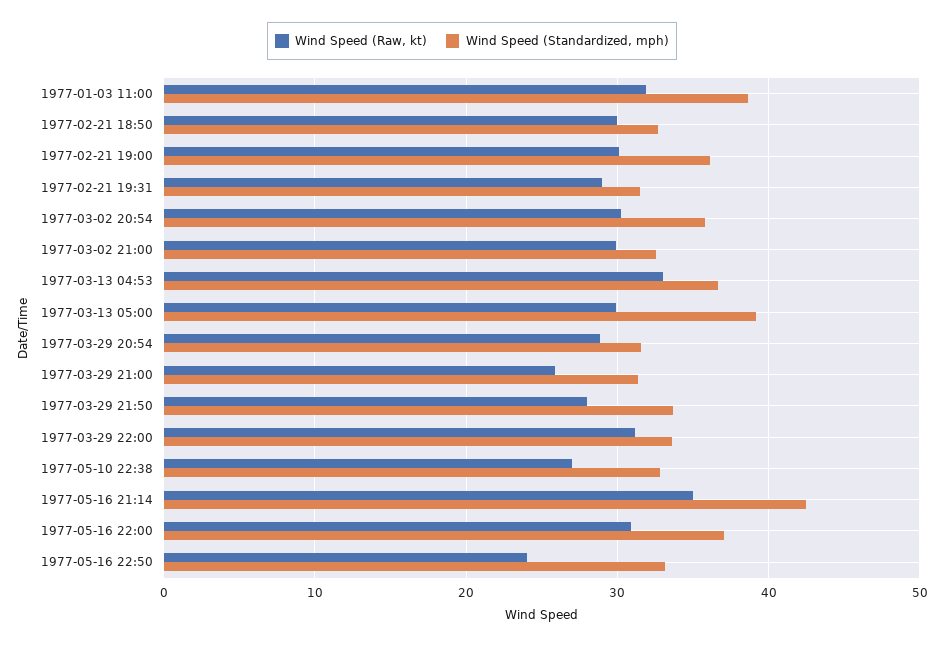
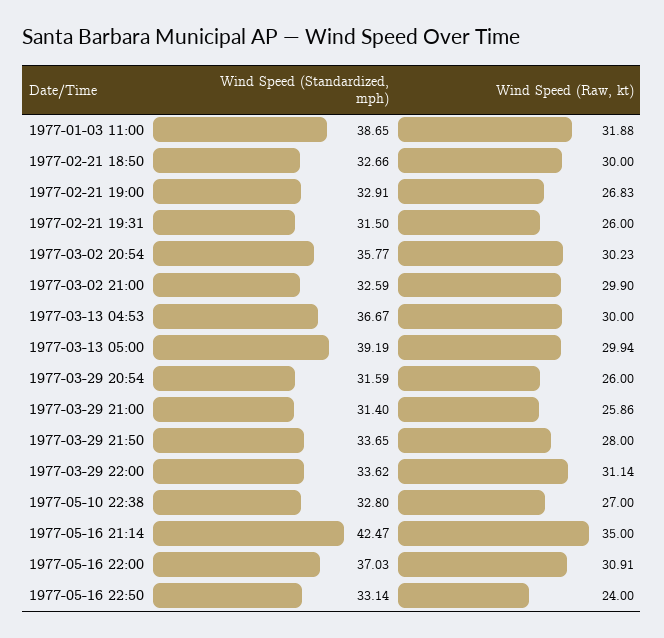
Wind Speed (Raw, kt), 1977-02-21 19:00: 30 -> 26.83
Wind Speed (Standardized, mph), 1977-02-21 19:00: 36 -> 32.91
Wind Speed (Raw, kt), 1977-02-21 19:31: 29 -> 26
Wind Speed (Raw, kt), 1977-03-13 04:53: 33 -> 30
Wind Speed (Raw, kt), 1977-03-29 20:54: 29 -> 26

